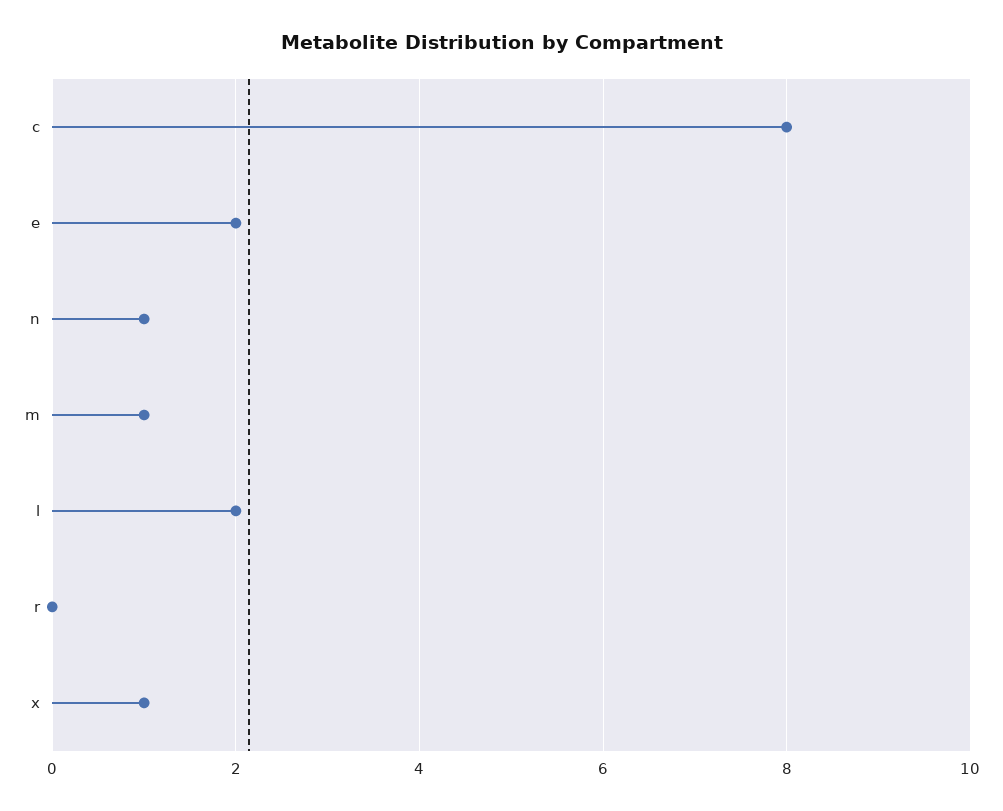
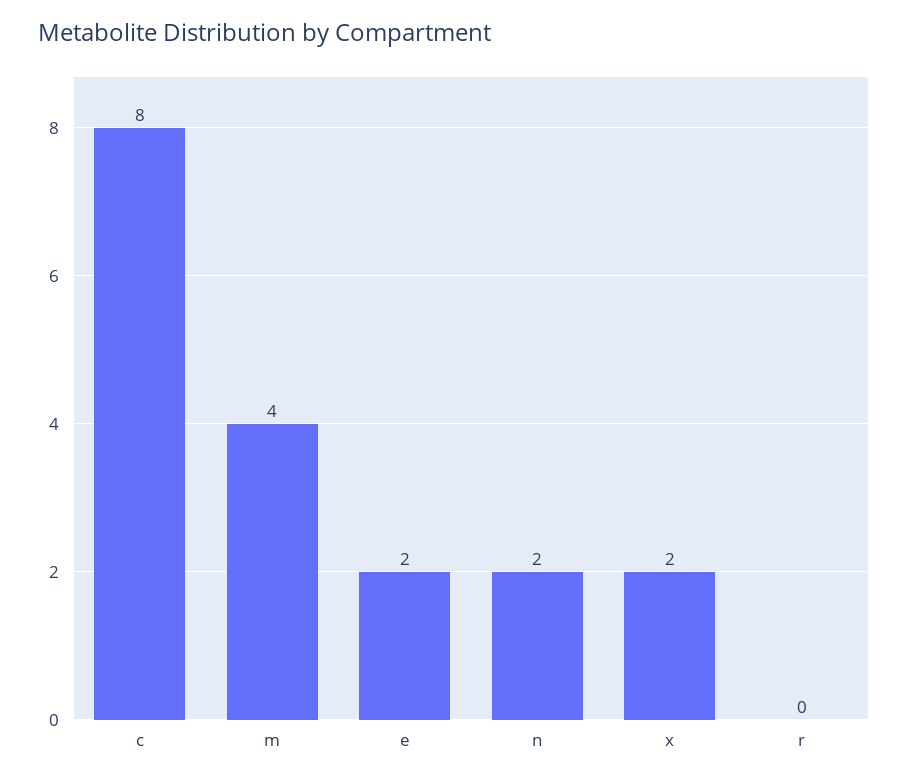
n: 1 -> 2
m: 1 -> 4
l: 2 -> none
x: 1 -> 2

